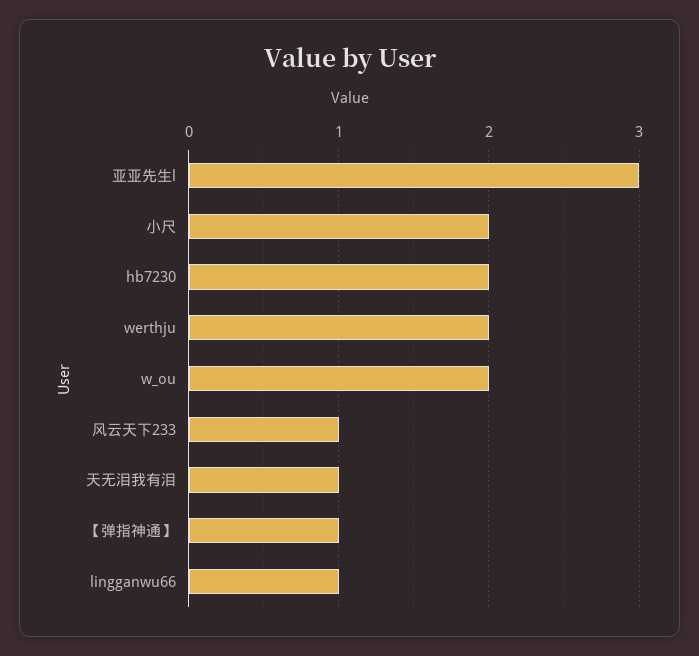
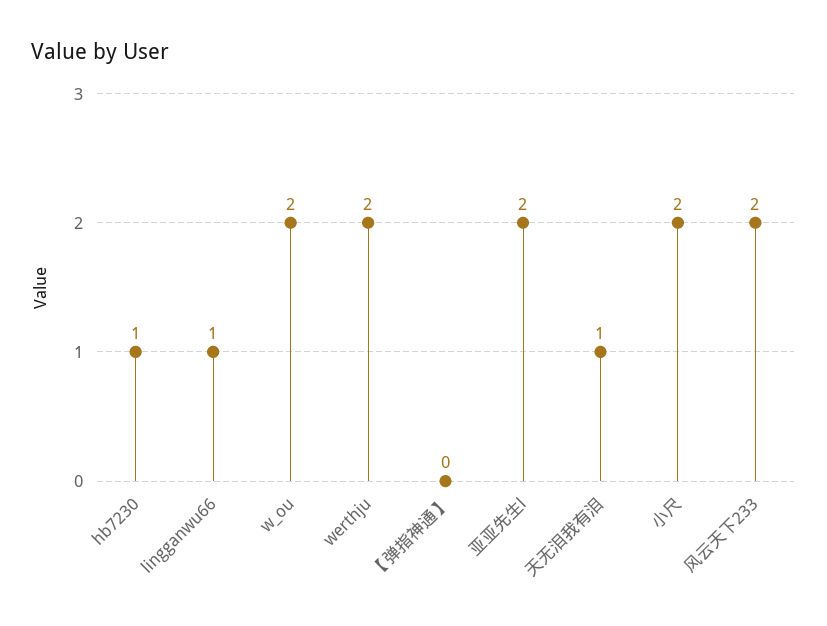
亚亚先生l: 3 -> 2
hb7230: 2 -> 1
风云天下233: 1 -> 2
【弹指神通】: 1 -> 0

